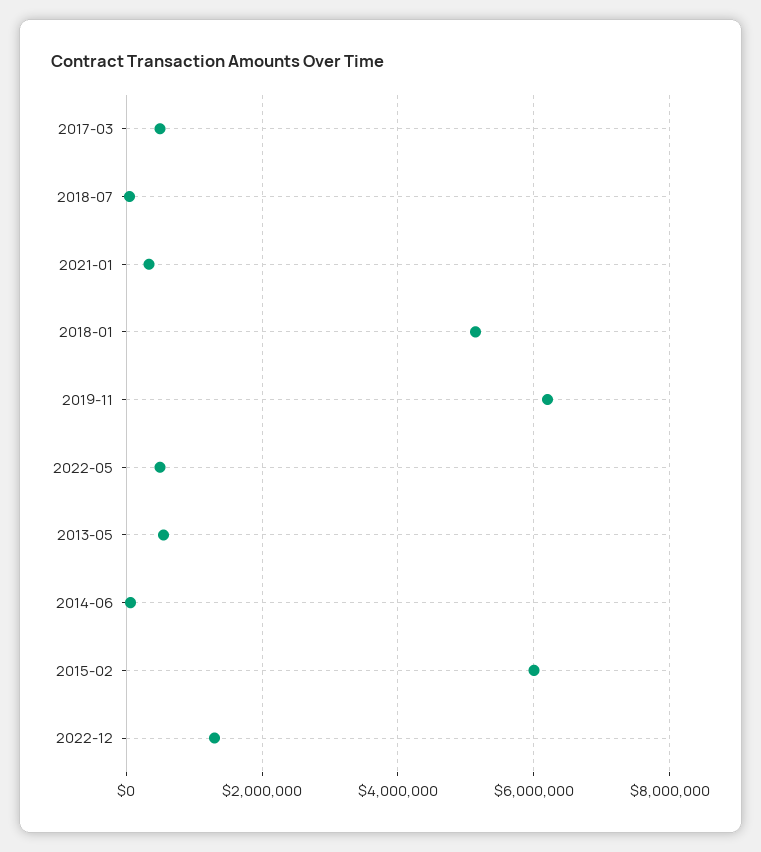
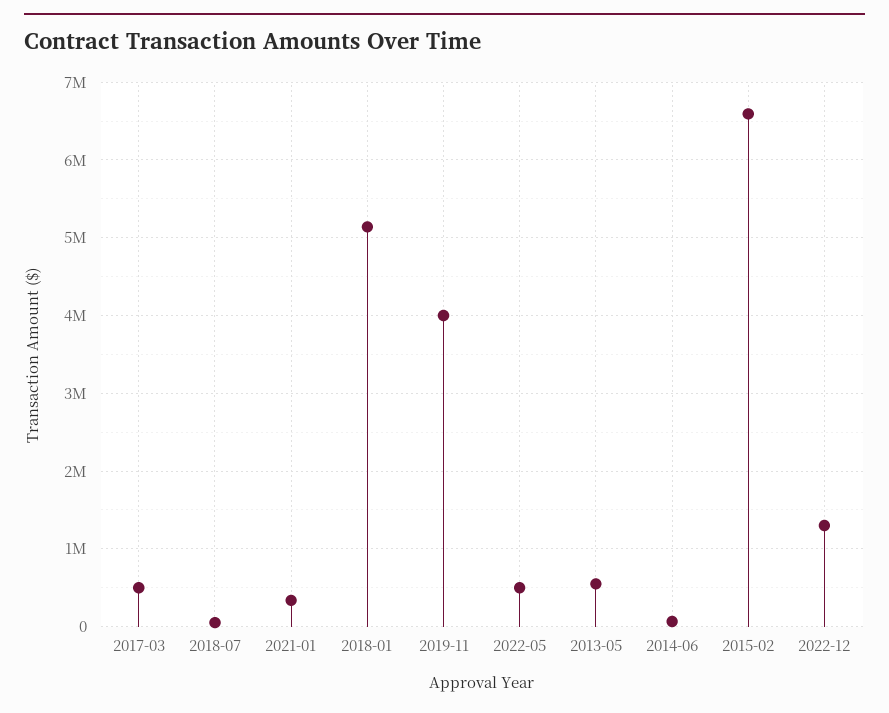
2019-11: 6200000 -> 4000000
2015-02: 6000000 -> 6600000

